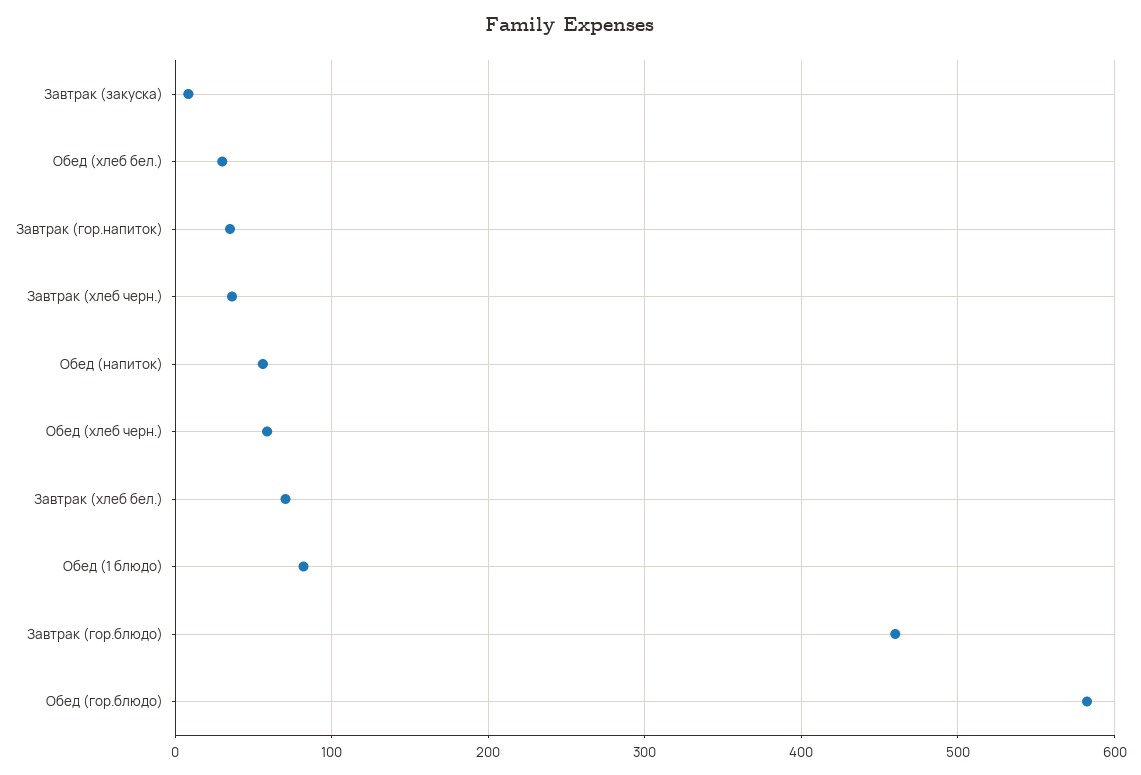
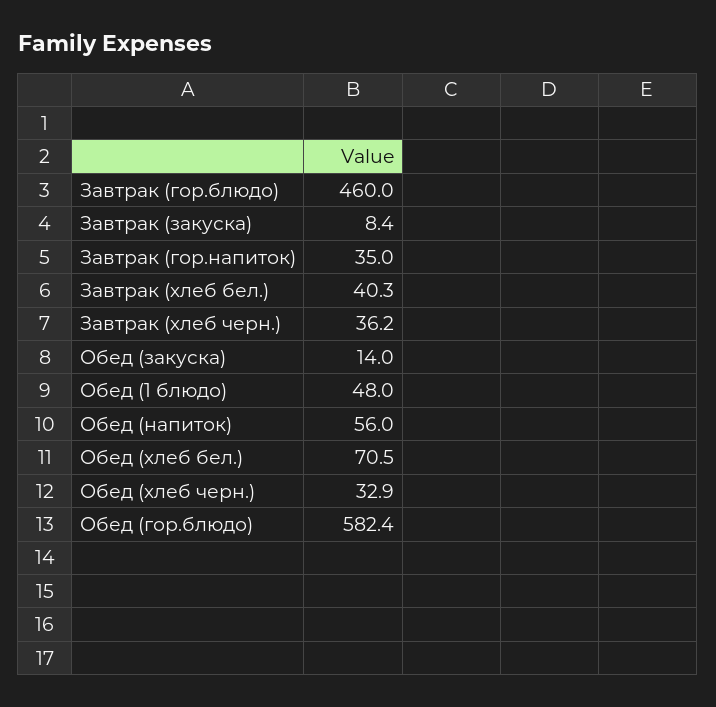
Обед (хлеб бел.): 30 -> 70.5
Обед (хлеб черн.): 60 -> 32.9
Завтрак (хлеб бел.): 70 -> 40.3
Обед (1 блюдо): 80 -> 48
Обед (закуска): none -> 14

